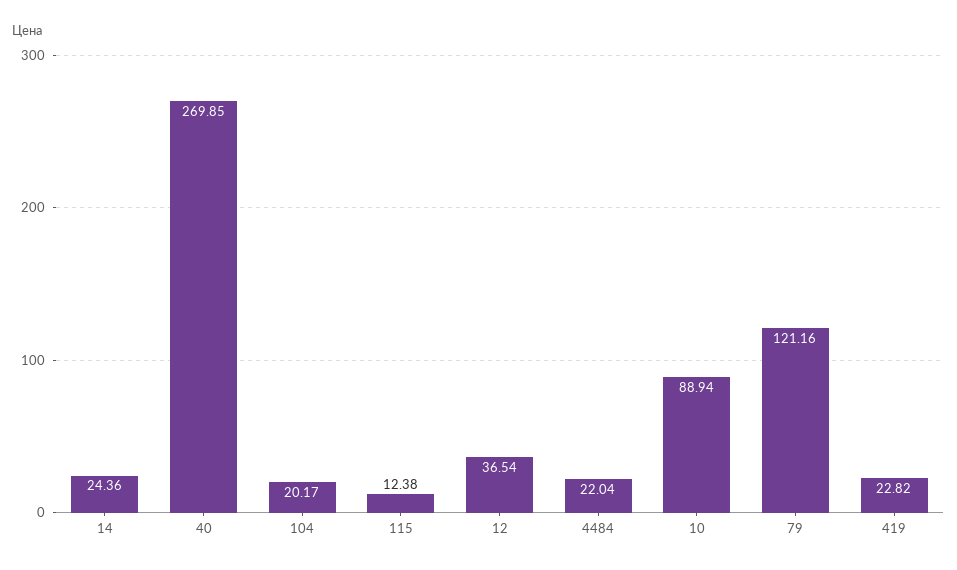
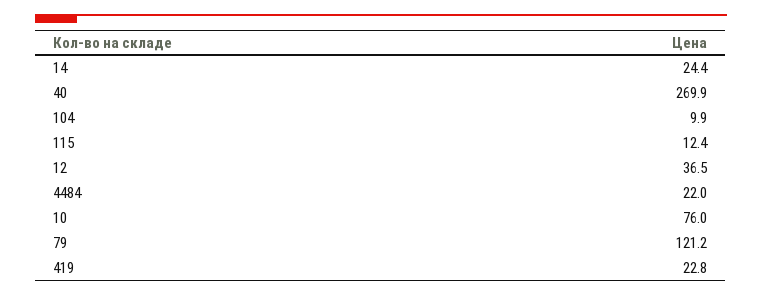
104: 20.17 -> 9.9
10: 88.94 -> 76

